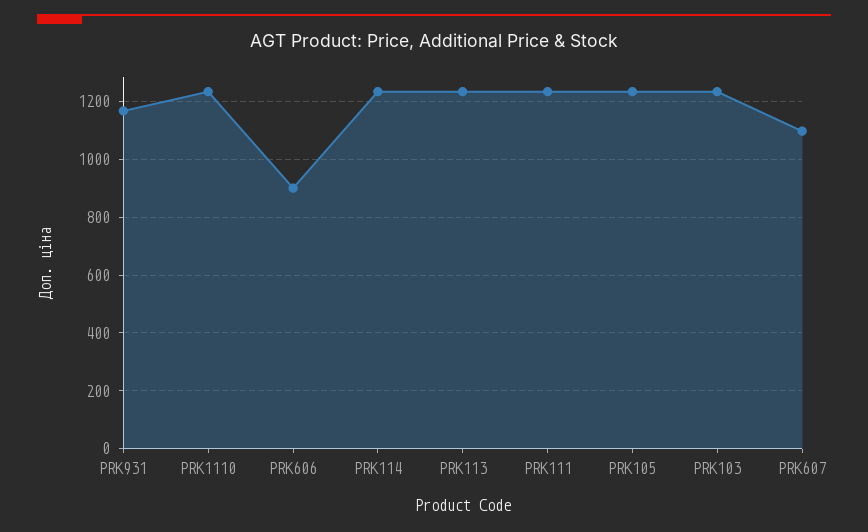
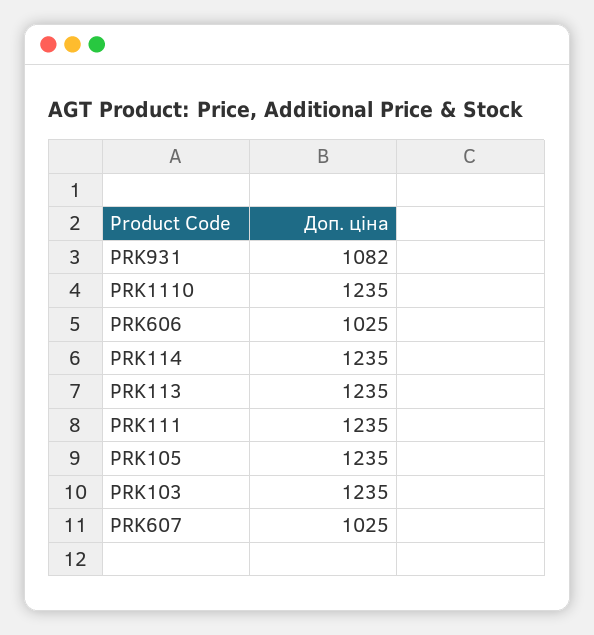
PRK931: 1175 -> 1082
PRK606: 900 -> 1025
PRK607: 1100 -> 1025

